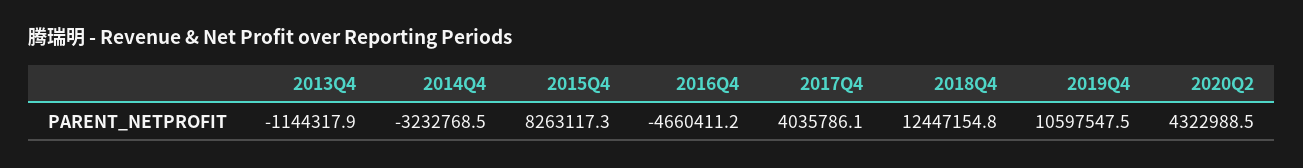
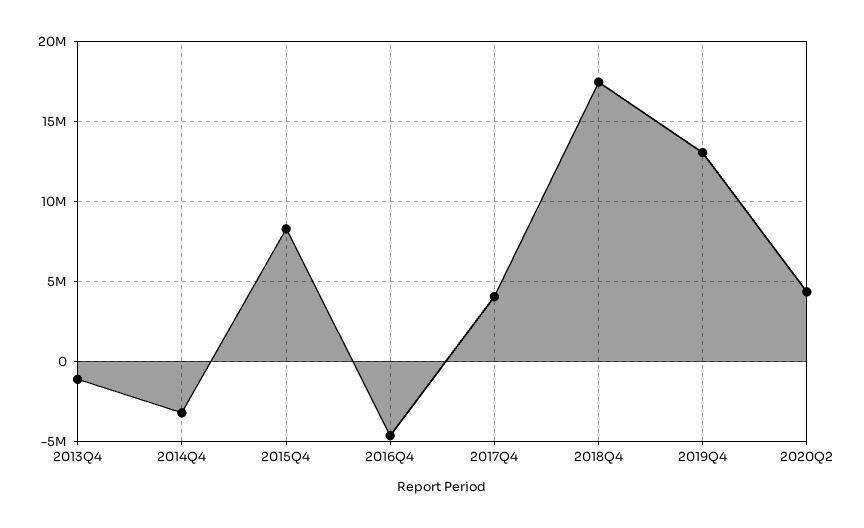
2018Q4: 12447154.8 -> 17500000
2019Q4: 10597547.5 -> 13000000

